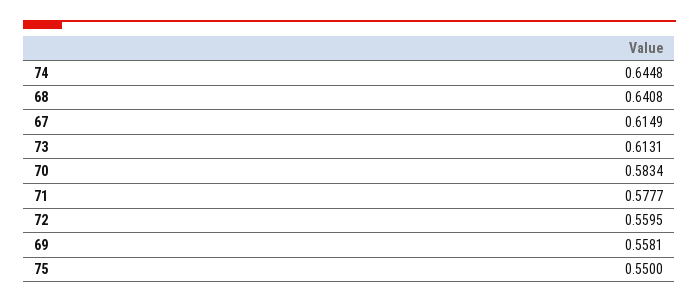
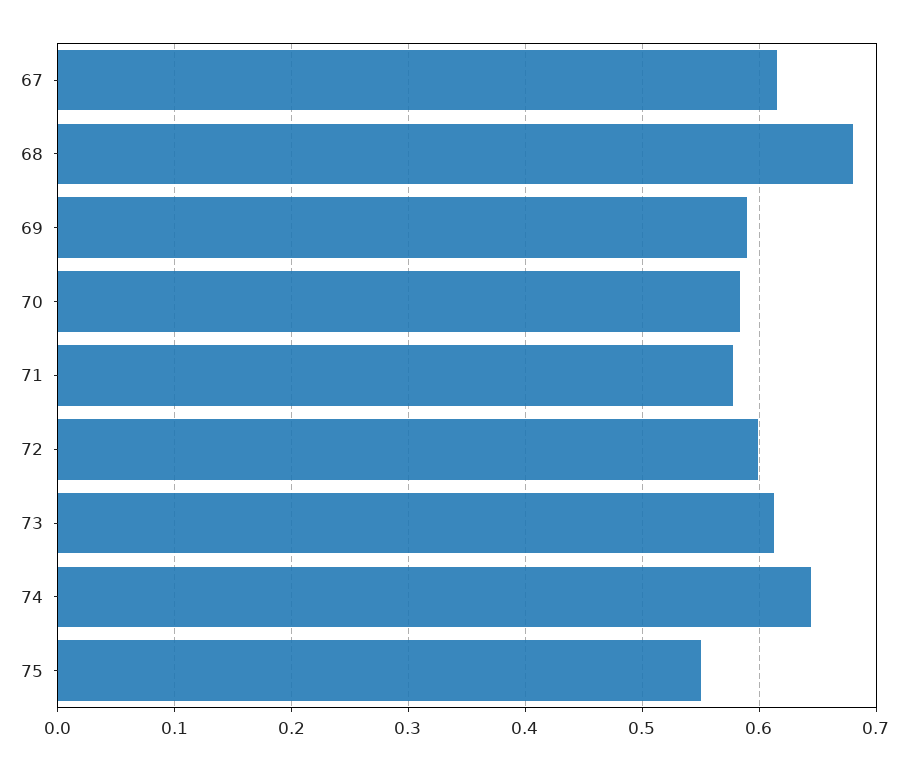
68: 0.6408 -> 0.68
72: 0.5595 -> 0.6
69: 0.5581 -> 0.59

